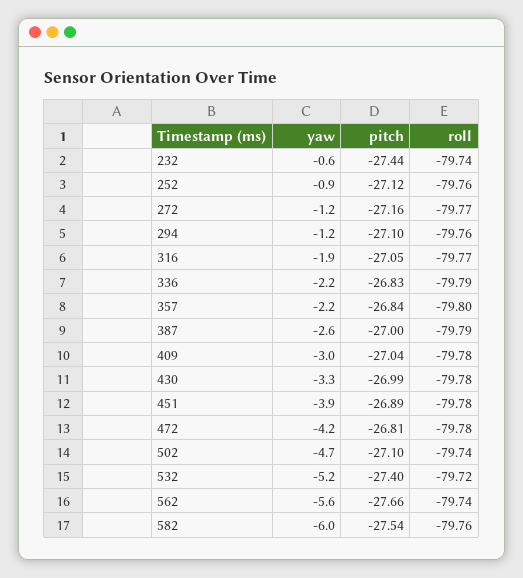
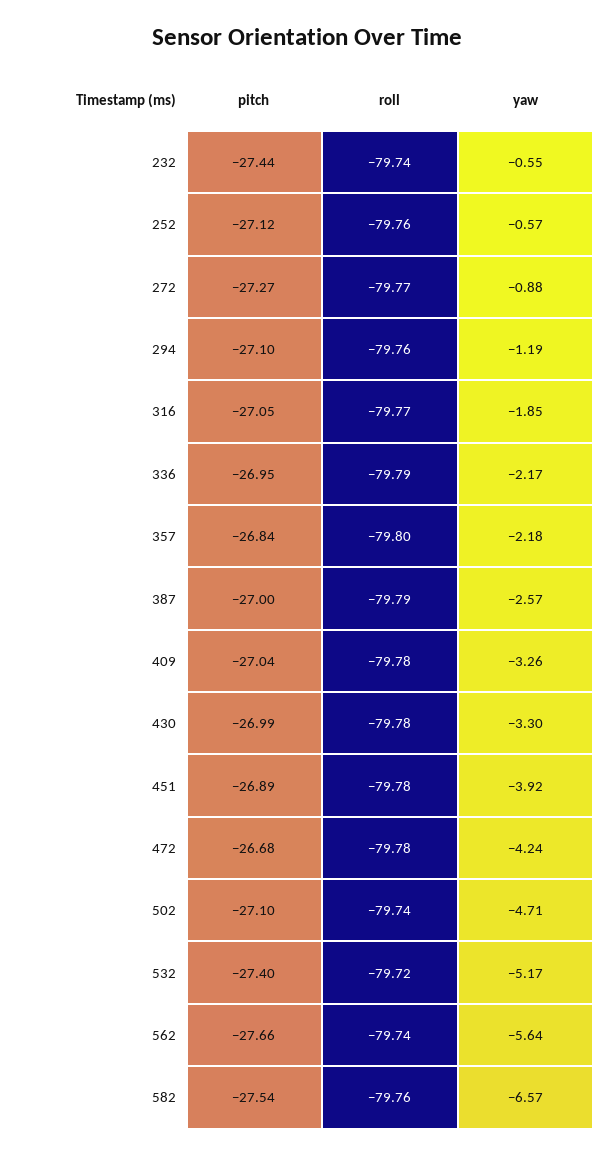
yaw, 252: -0.9 -> -0.57
yaw, 272: -1.2 -> -0.88
pitch, 272: -27.16 -> -27.27
pitch, 336: -26.83 -> -26.95
yaw, 409: -3 -> -3.26
pitch, 472: -26.81 -> -26.68
yaw, 582: -6 -> -6.57

